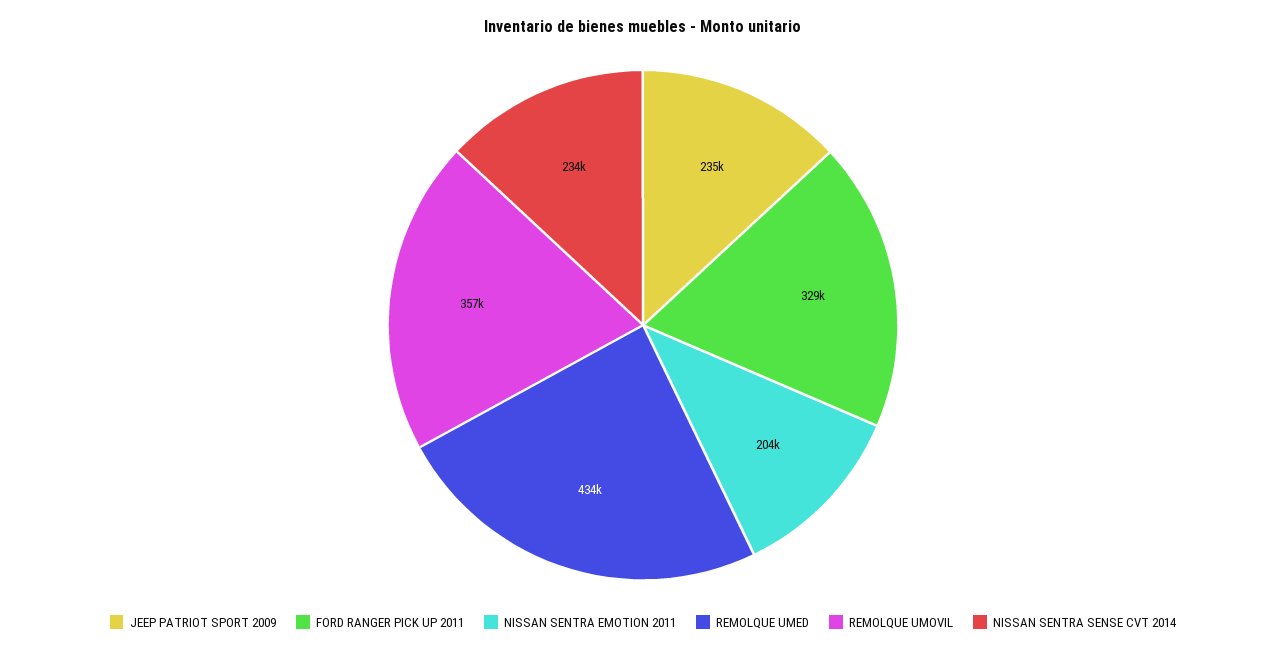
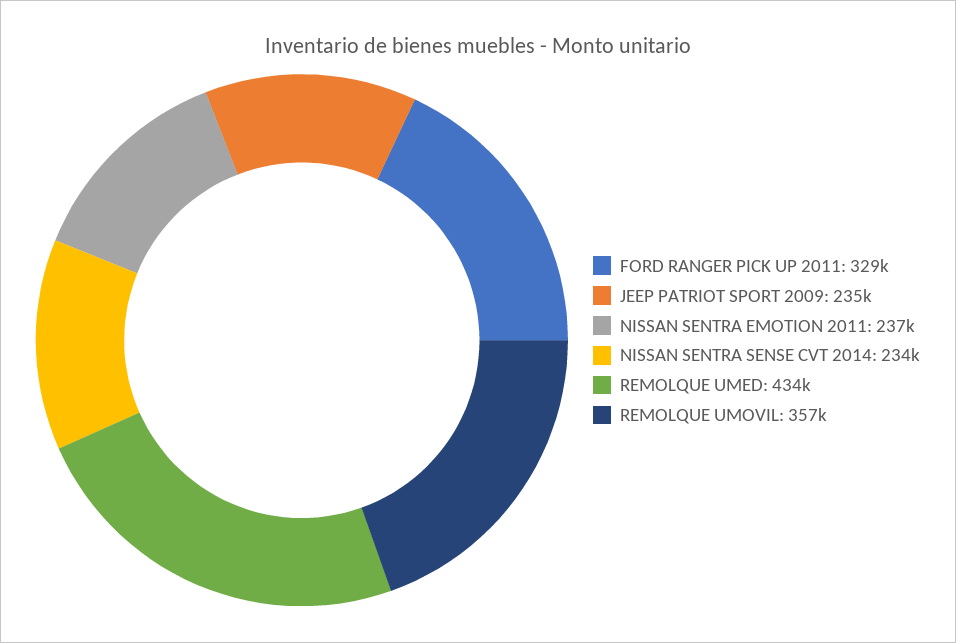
NISSAN SENTRA EMOTION 2011: 204000 -> 237000

